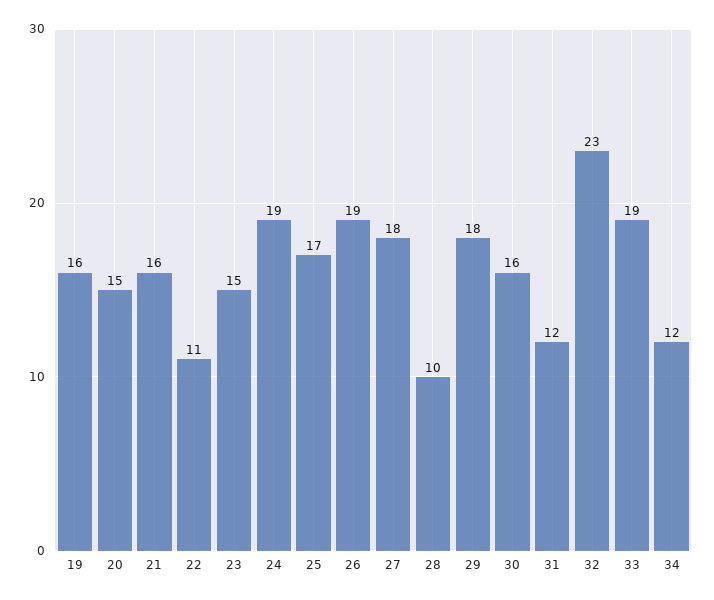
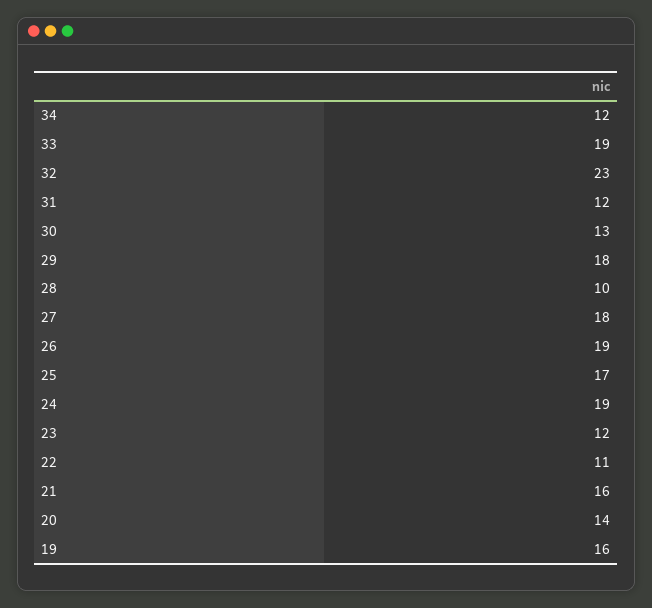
20: 15 -> 14
23: 15 -> 12
30: 16 -> 13

